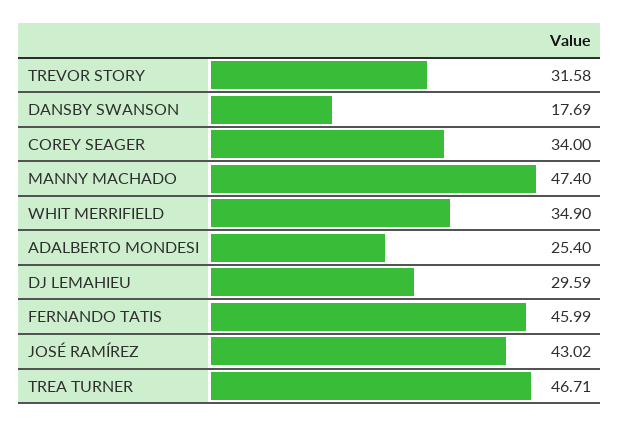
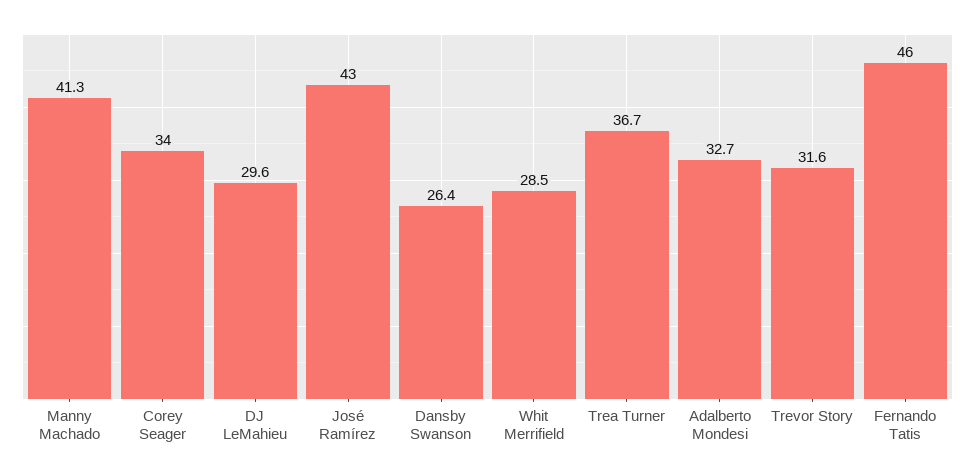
DANSBY SWANSON: 17.69 -> 26.4
MANNY MACHADO: 47.4 -> 41.3
WHIT MERRIFIELD: 34.9 -> 28.5
ADALBERTO MONDESI: 25.4 -> 32.7
TREA TURNER: 46.71 -> 36.7

